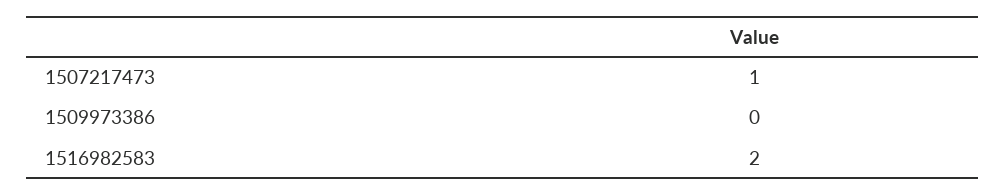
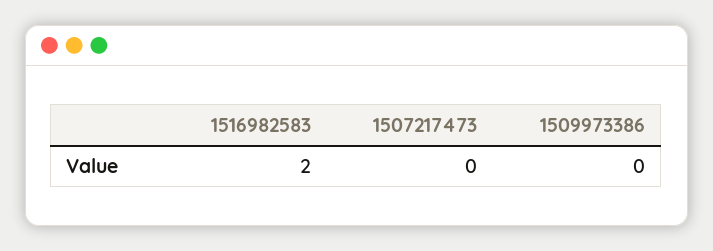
1507217473: 1 -> 0

